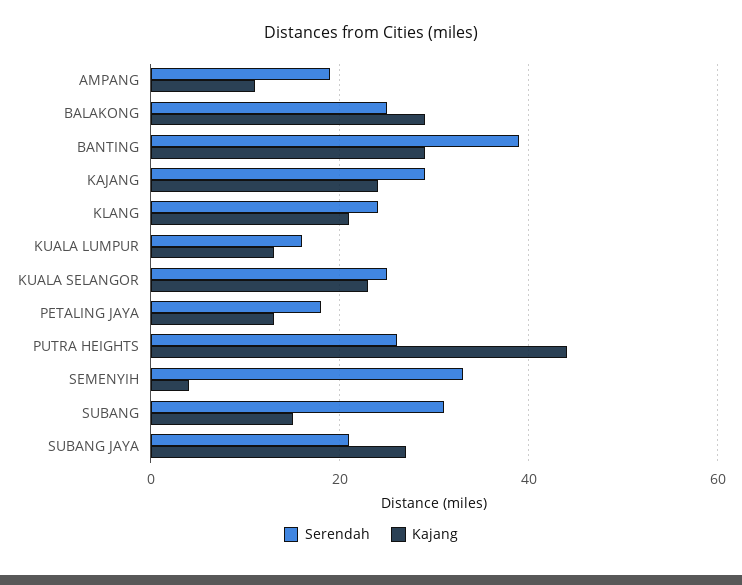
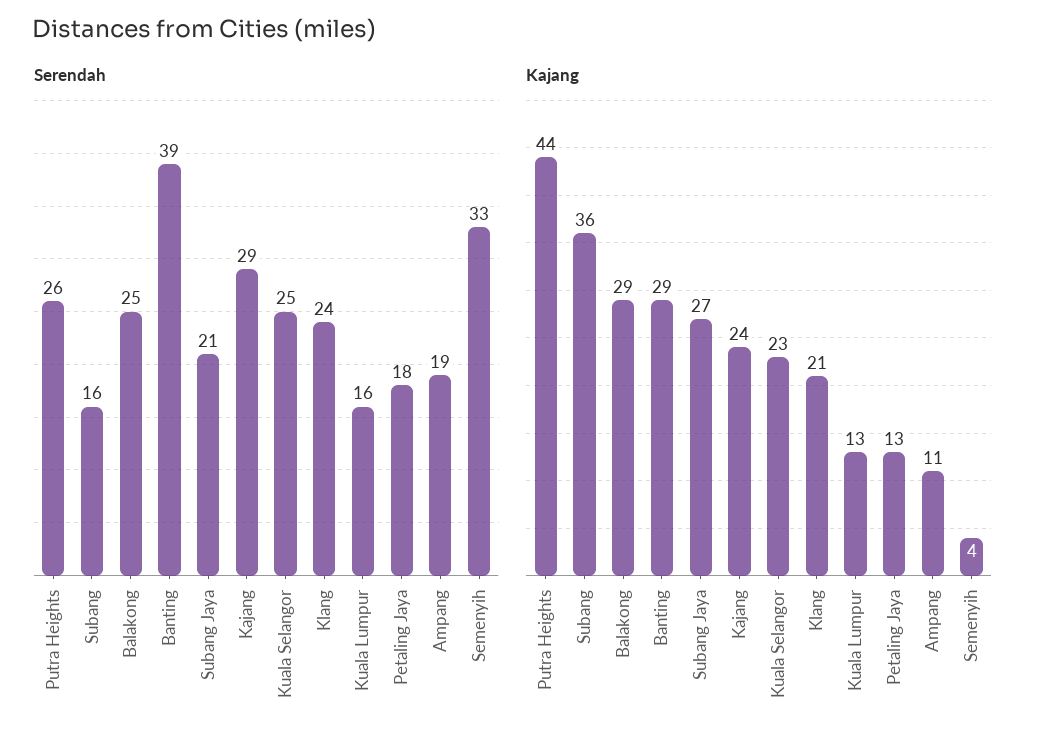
Serendah, SUBANG: 30 -> 16
Kajang, SUBANG: 15 -> 36

